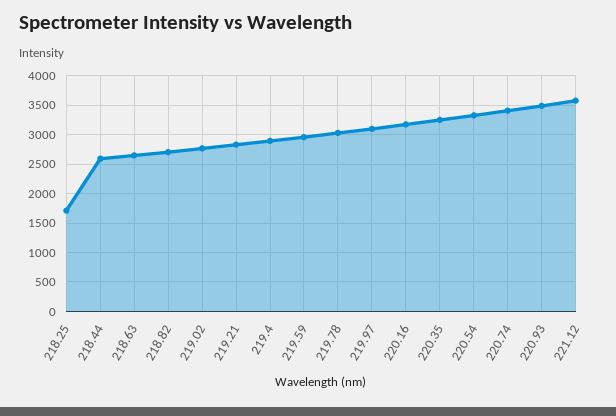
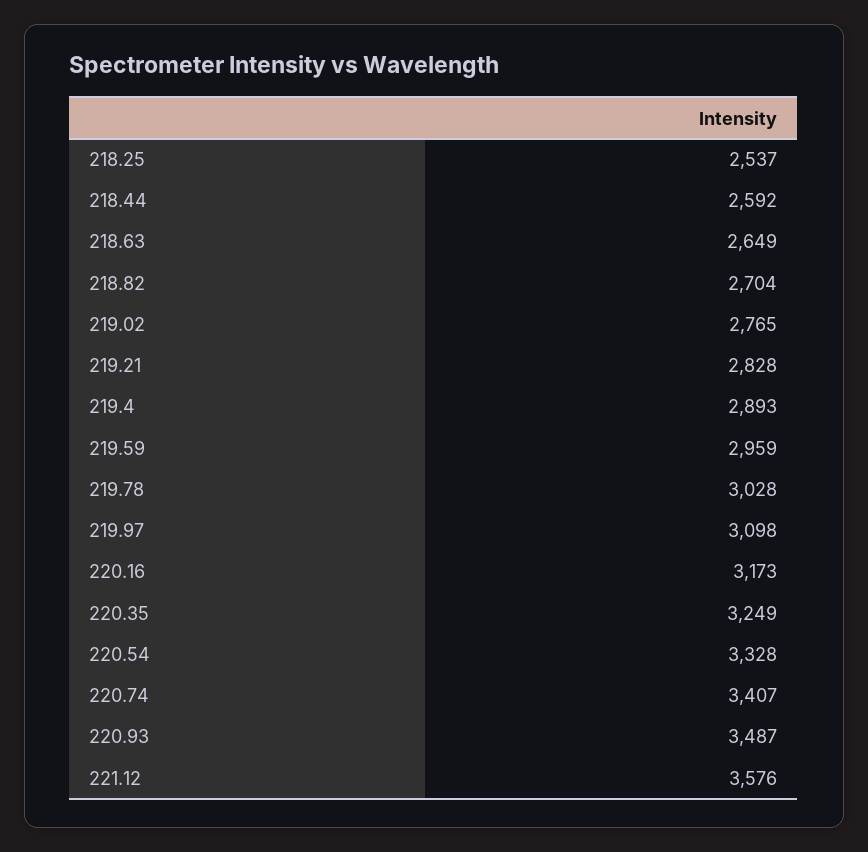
218.25: 1750 -> 2537

